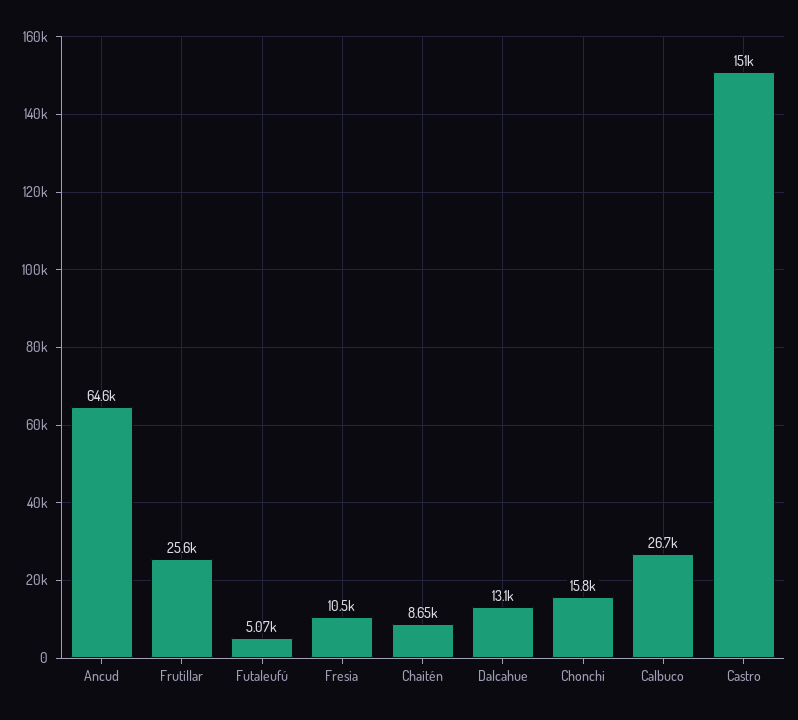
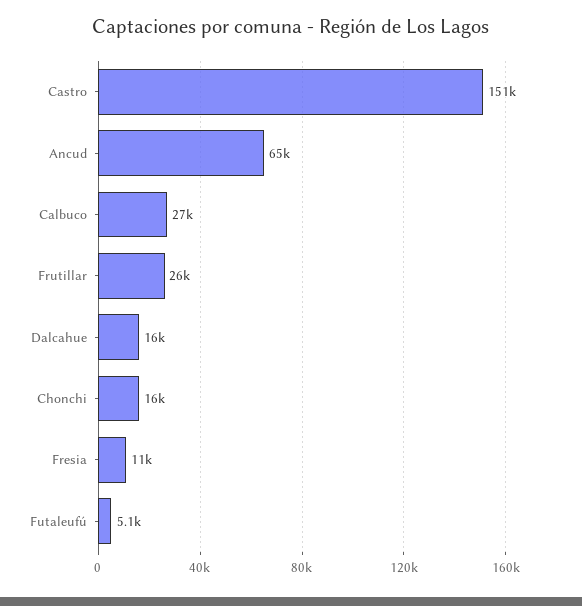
Chaitén: 8650 -> none
Dalcahue: 13100 -> 16000

